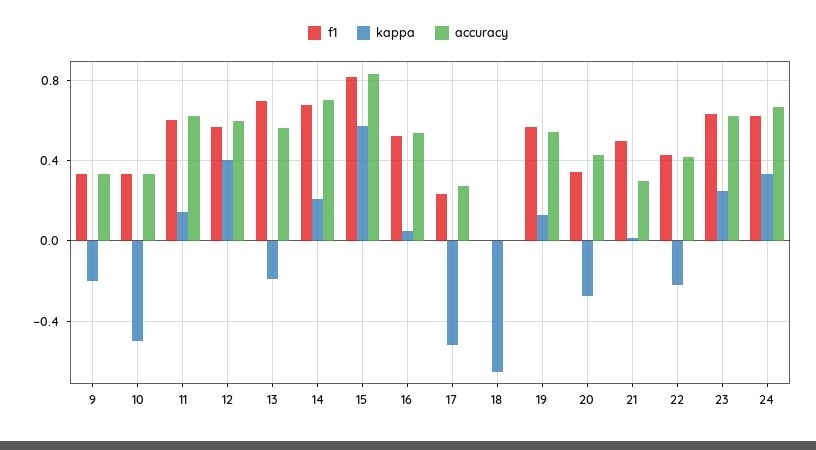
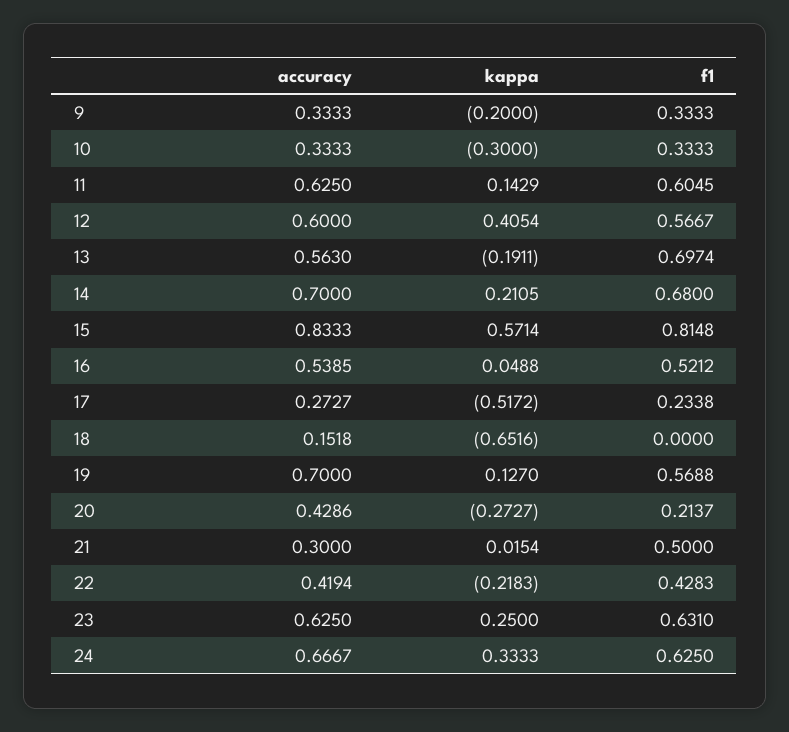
kappa, 10: -0.5 -> -0.3
accuracy, 18: 0 -> 0.1518
accuracy, 19: 0.55 -> 0.7
f1, 20: 0.35 -> 0.2137

